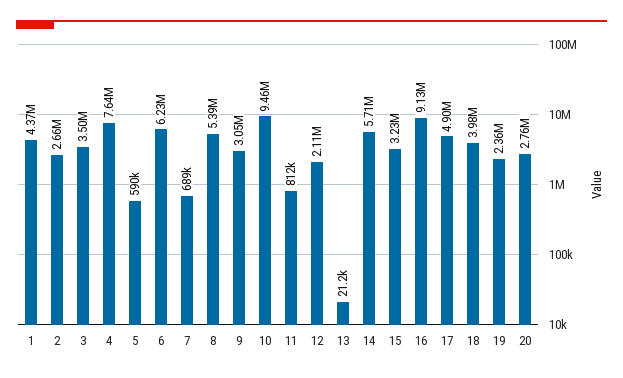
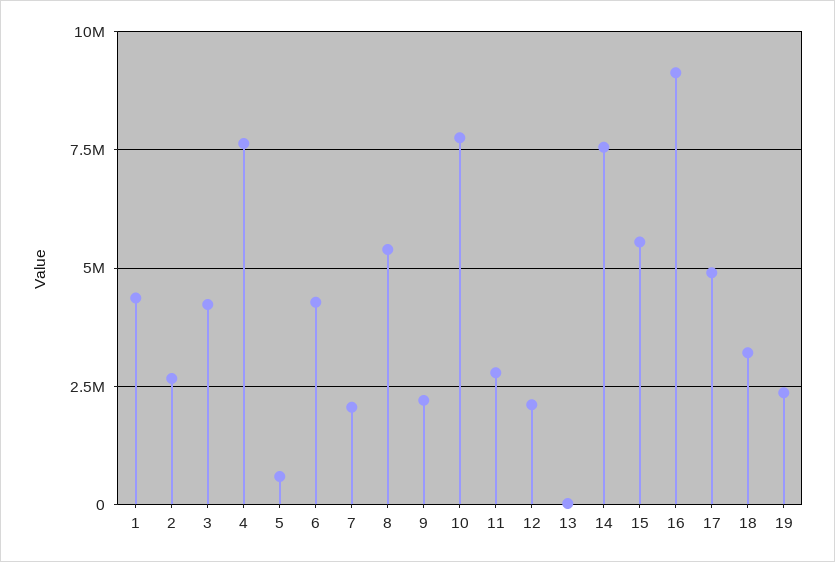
3: 3500000 -> 4250000
6: 6230000 -> 4250000
7: 689000 -> 2000000
9: 3050000 -> 2250000
10: 9460000 -> 7750000
11: 812000 -> 2750000
14: 5710000 -> 7500000
15: 3230000 -> 5500000
18: 3980000 -> 3250000
20: 2760000 -> none

